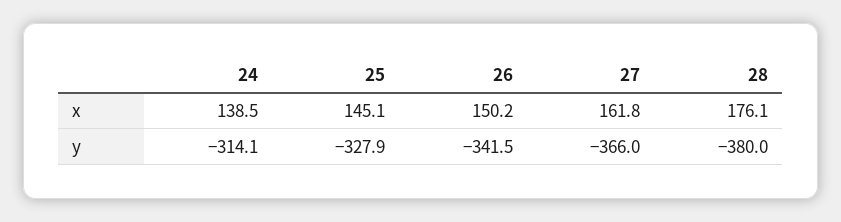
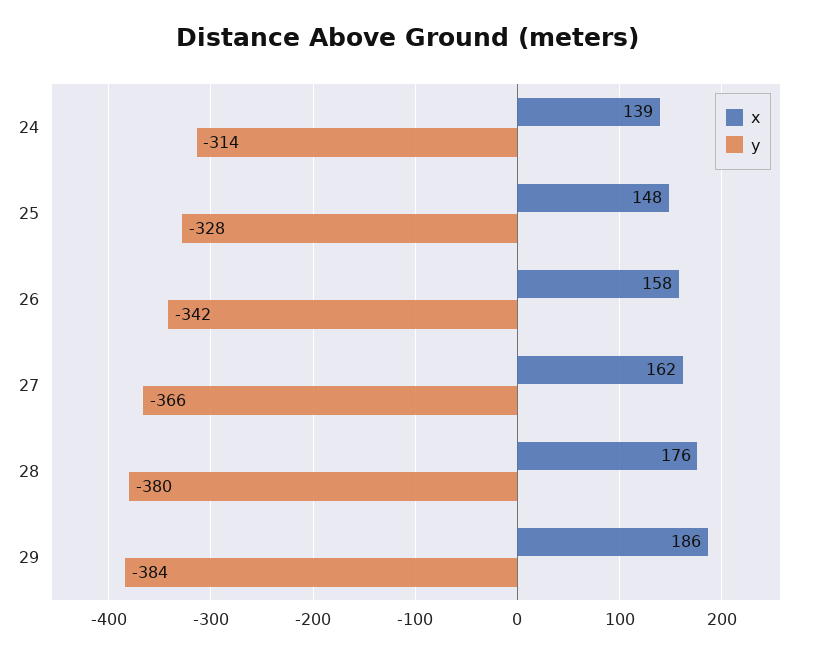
x, 25: 145.1 -> 148
x, 26: 150.2 -> 158
x, 29: none -> 186
y, 29: none -> -384

